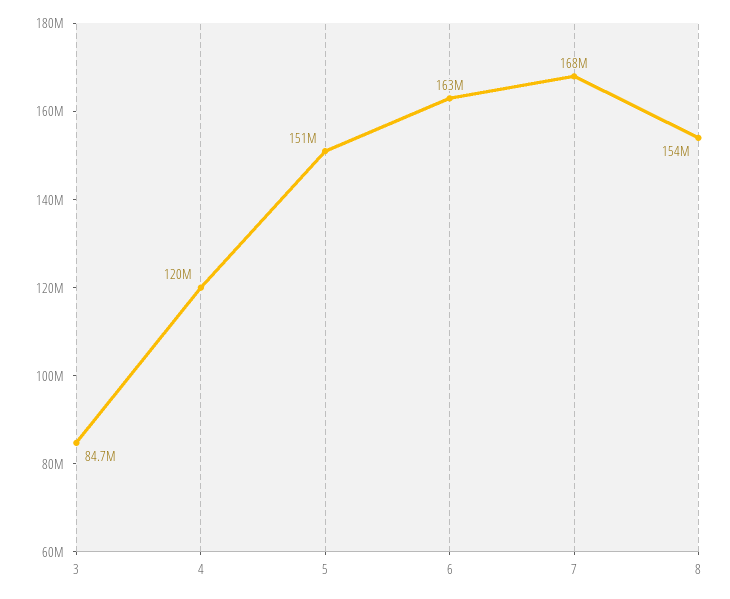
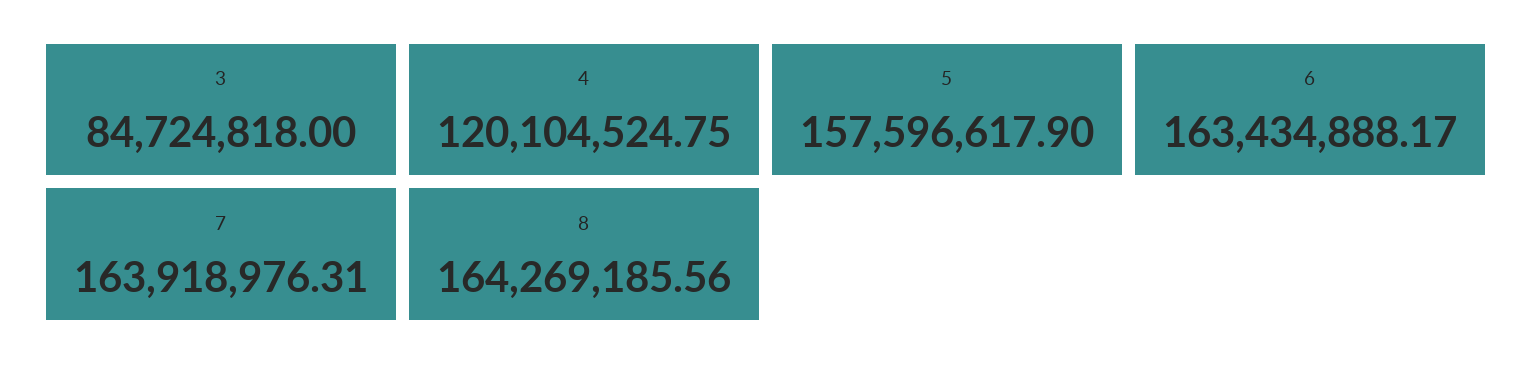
5: 151000000 -> 157596617.9
7: 168000000 -> 163918976.31
8: 154000000 -> 164269185.56

